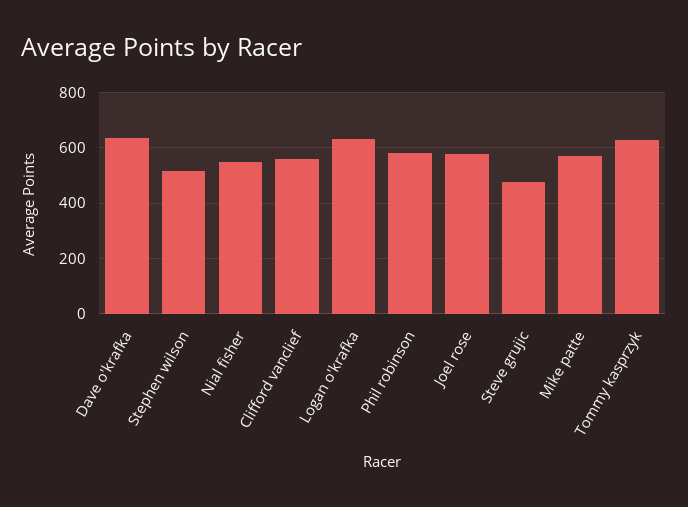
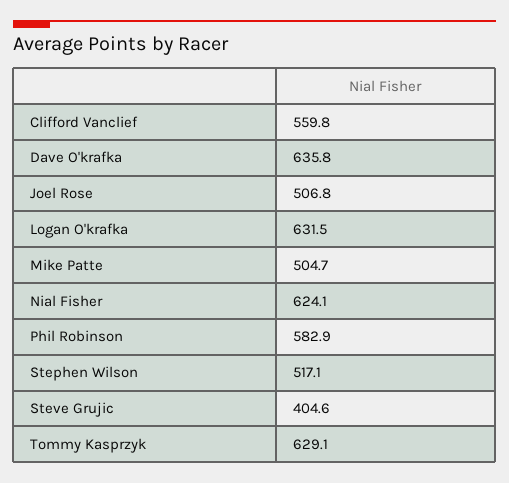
Nial fisher: 550 -> 624.1
Joel rose: 575 -> 506.8
Steve grujic: 475 -> 404.6
Mike patte: 575 -> 504.7

